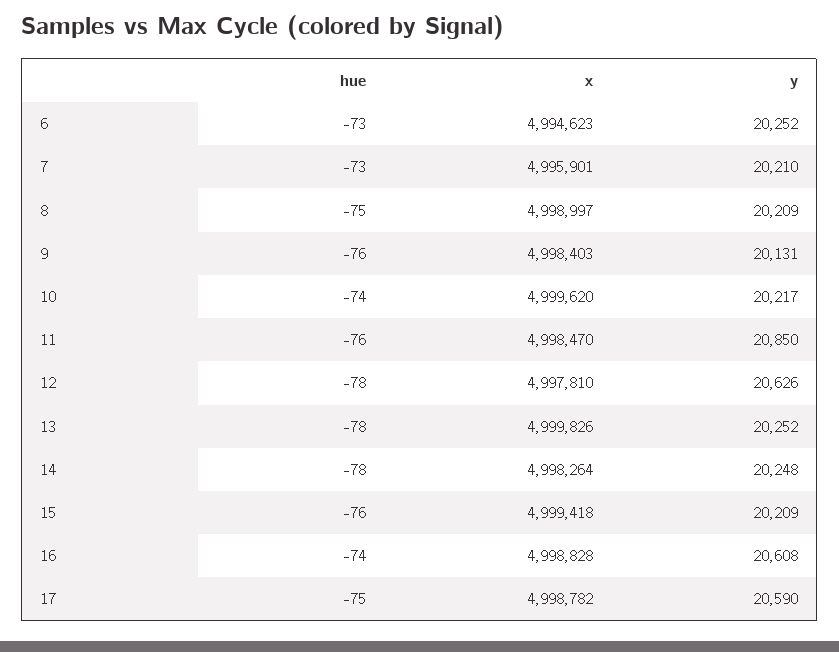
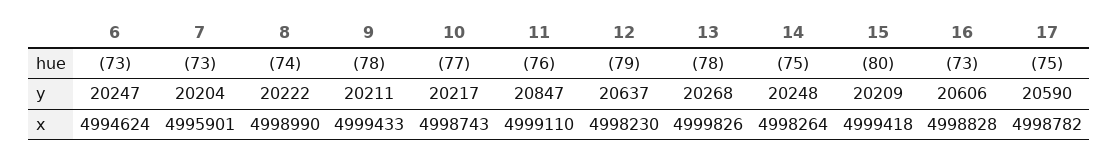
x, 6: 4994623 -> 4994624
y, 6: 20252 -> 20247
y, 7: 20210 -> 20204
hue, 8: -75 -> -74
x, 8: 4998997 -> 4998990
y, 8: 20209 -> 20222
hue, 9: -76 -> -78
x, 9: 4998403 -> 4999433
y, 9: 20131 -> 20211
hue, 10: -74 -> -77
x, 10: 4999620 -> 4998743
x, 11: 4998470 -> 4999110
y, 11: 20850 -> 20847
hue, 12: -78 -> -79
x, 12: 4997810 -> 4998230
y, 12: 20626 -> 20637
y, 13: 20252 -> 20268
hue, 14: -78 -> -75
hue, 15: -76 -> -80
hue, 16: -74 -> -73
y, 16: 20608 -> 20606

